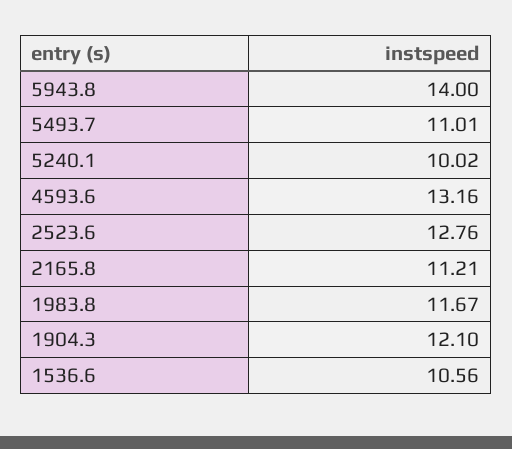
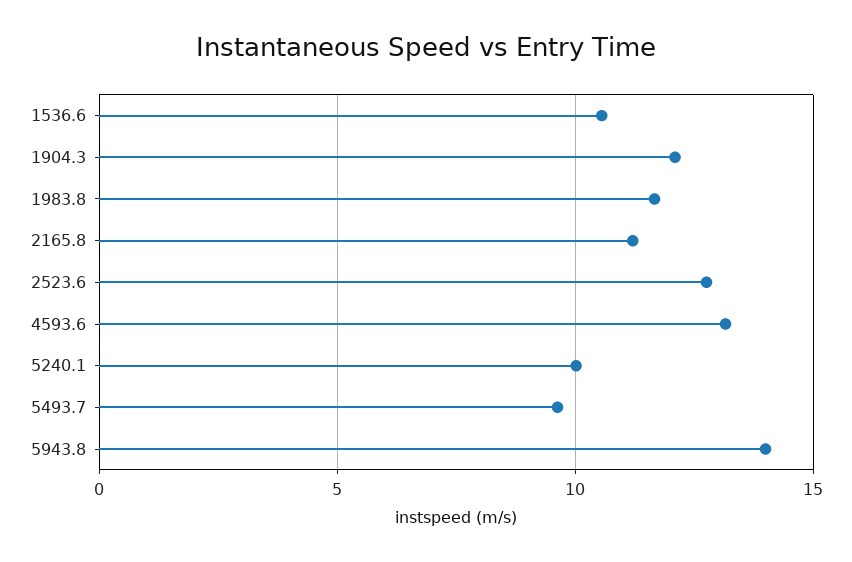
5493.7: 11.01 -> 9.5

